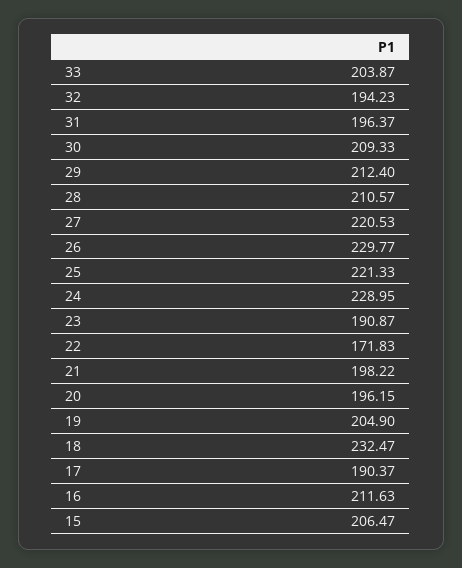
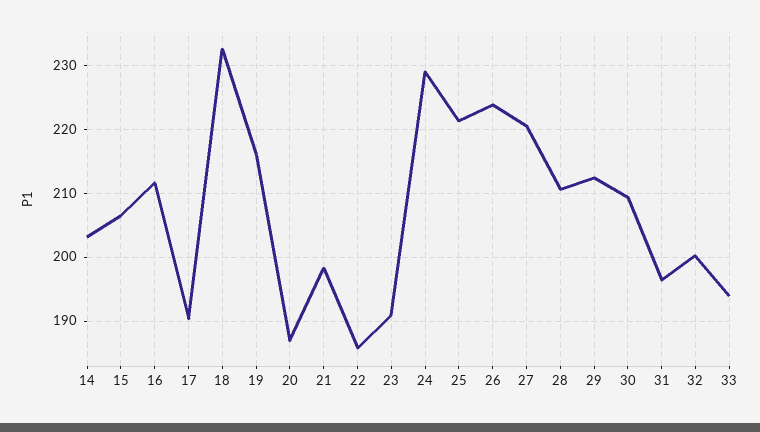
33: 203.87 -> 194
32: 194.23 -> 200
26: 229.77 -> 224
22: 171.83 -> 186
20: 196.15 -> 187
19: 204.9 -> 216
14: none -> 203

